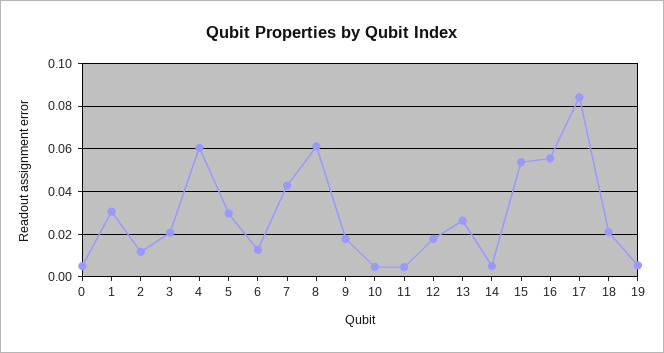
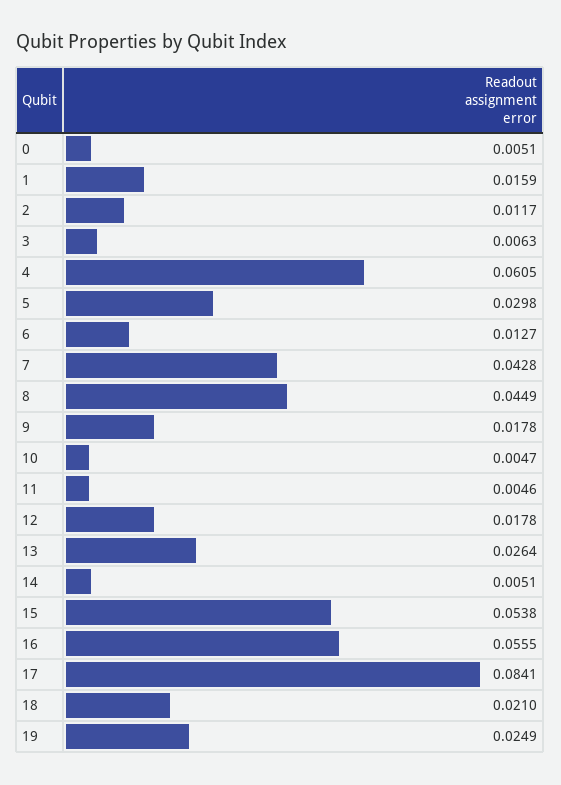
1: 0.03 -> 0.0159
3: 0.02 -> 0.0063
8: 0.06 -> 0.0449
19: 0.005 -> 0.0249

